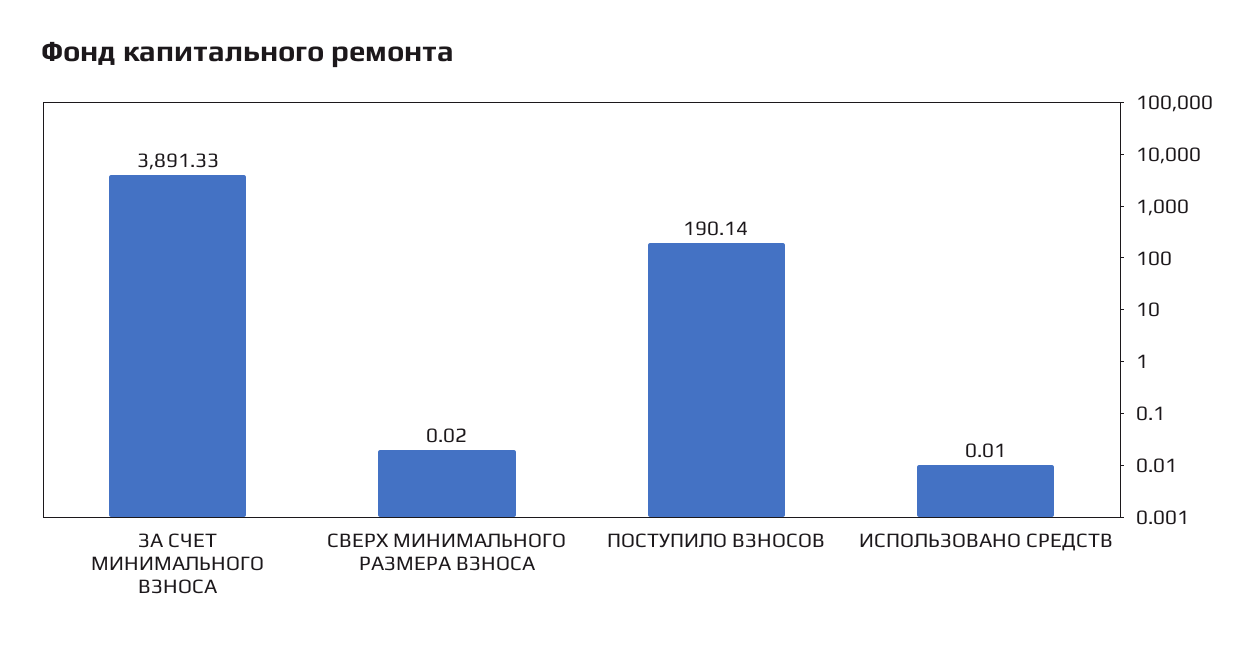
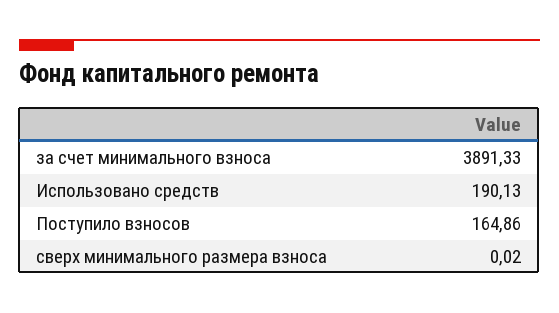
ПОСТУПИЛО ВЗНОСОВ: 190.14 -> 164.86
ИСПОЛЬЗОВАНО СРЕДСТВ: 0.01 -> 190.13

